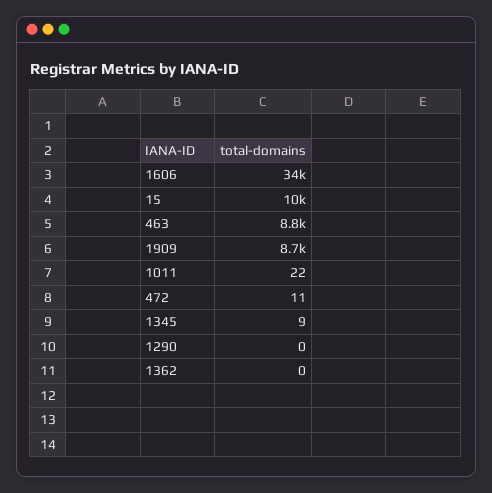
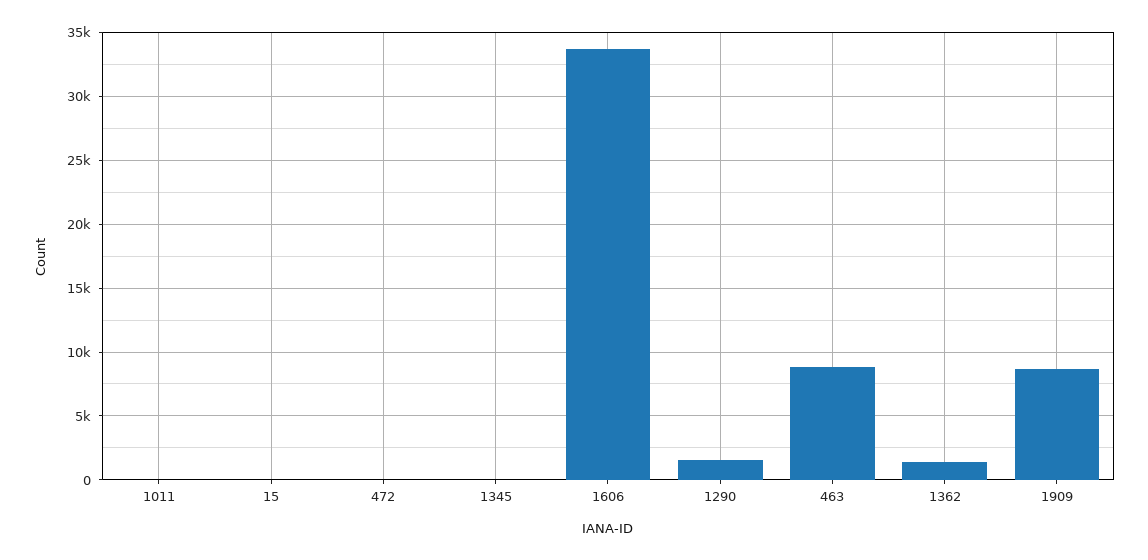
15: 10000 -> 0
1290: 0 -> 1500
1362: 0 -> 1500

